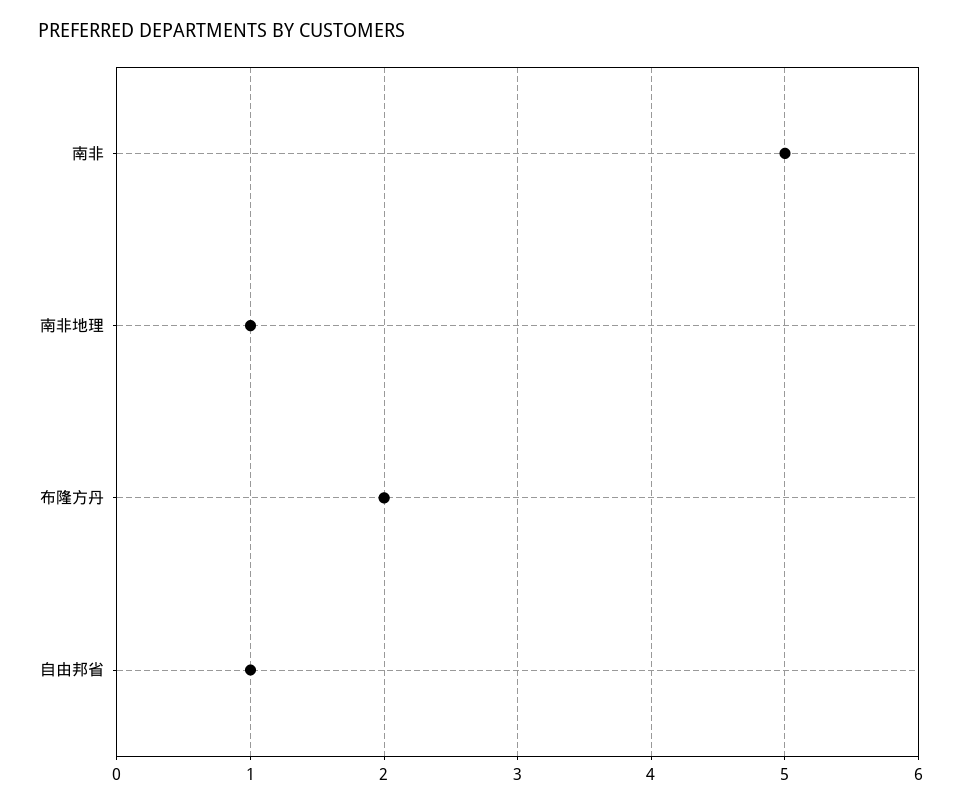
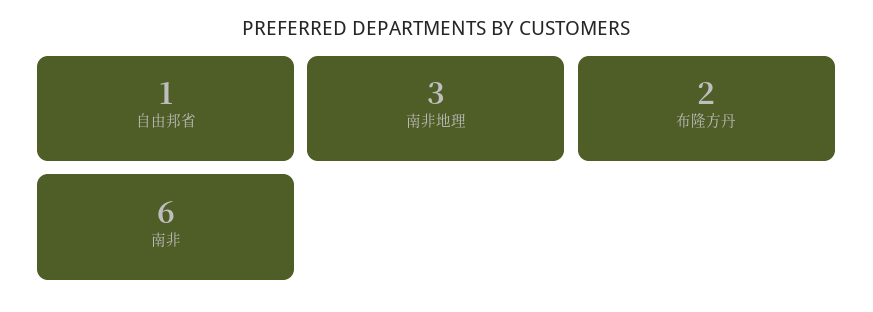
南非: 5 -> 6
南非地理: 1 -> 3

